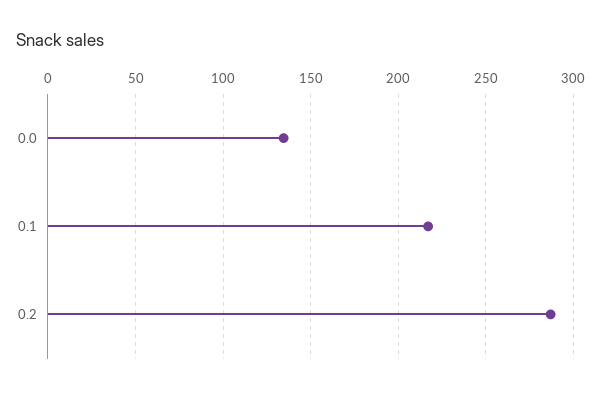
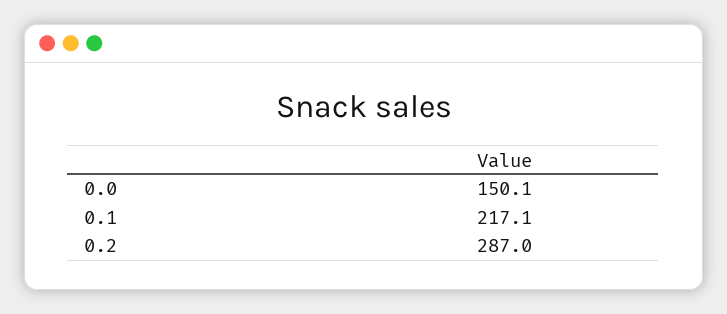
0.0: 135 -> 150.1

